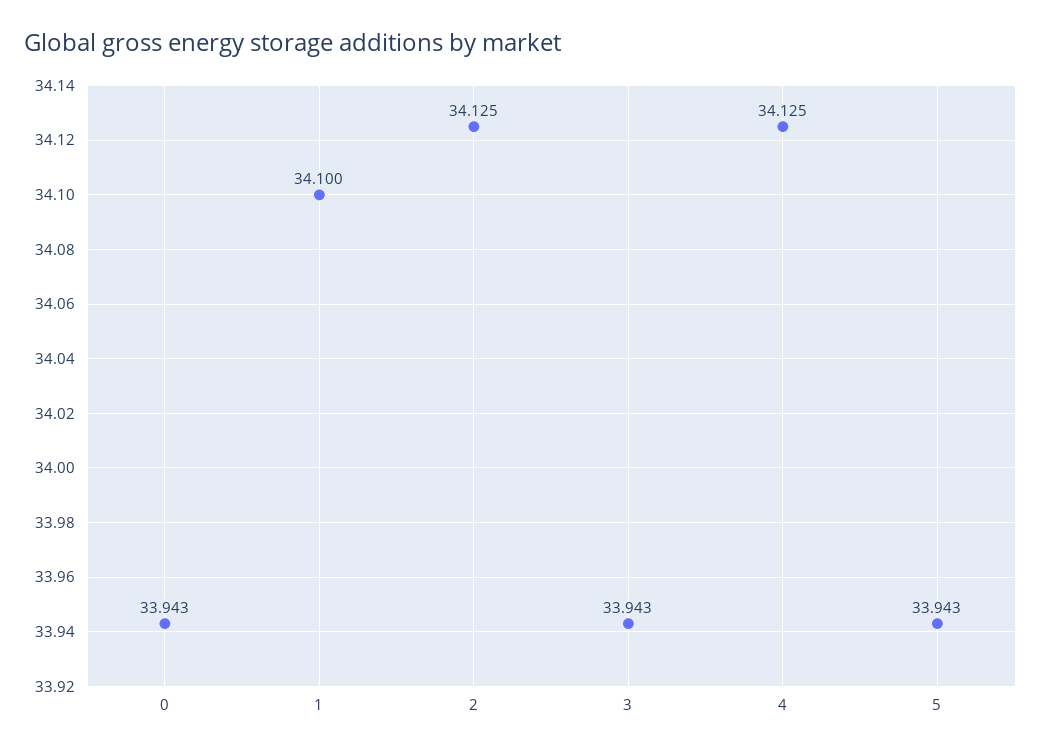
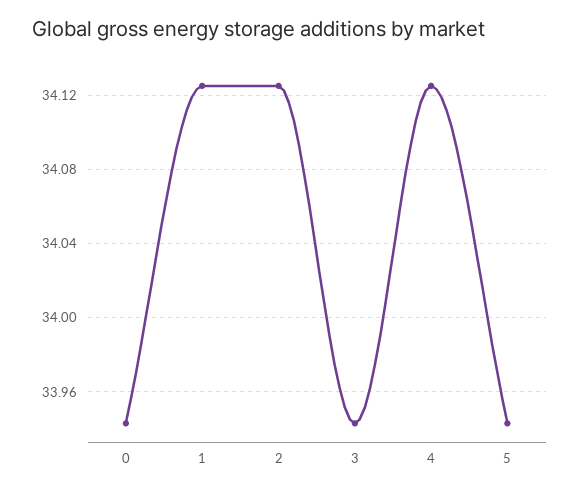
1: 34.1 -> 34.125

